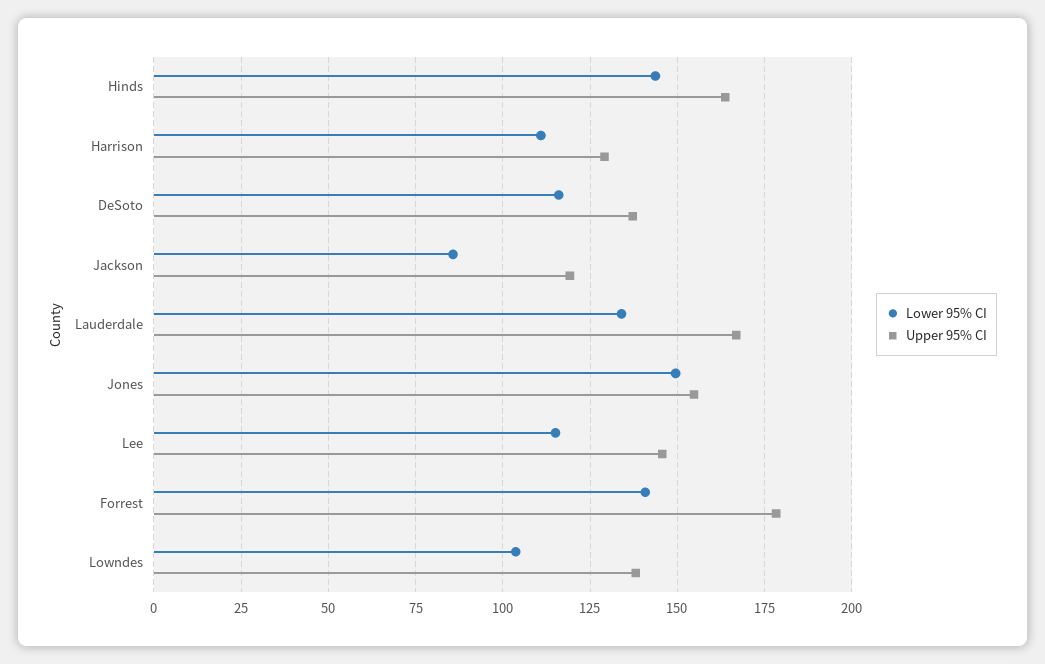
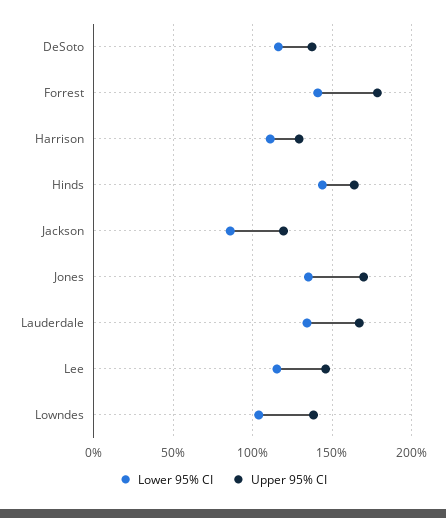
Lower 95% CI, Jones: 150 -> 135
Upper 95% CI, Jones: 155 -> 170

